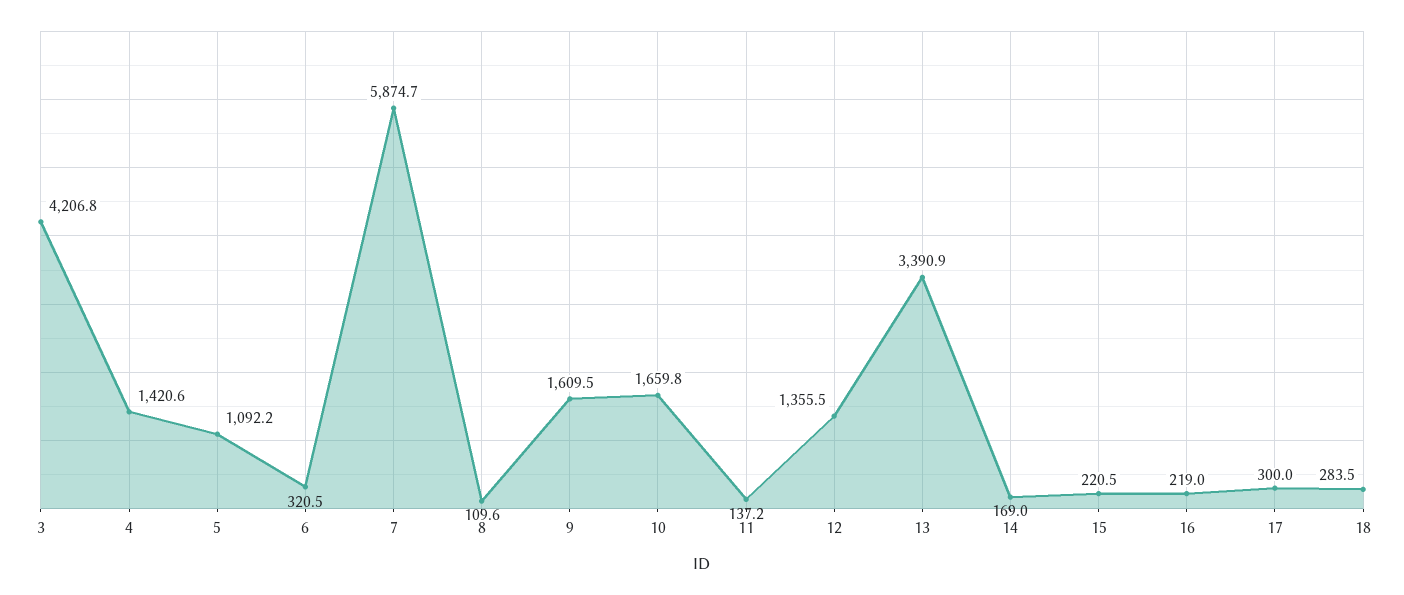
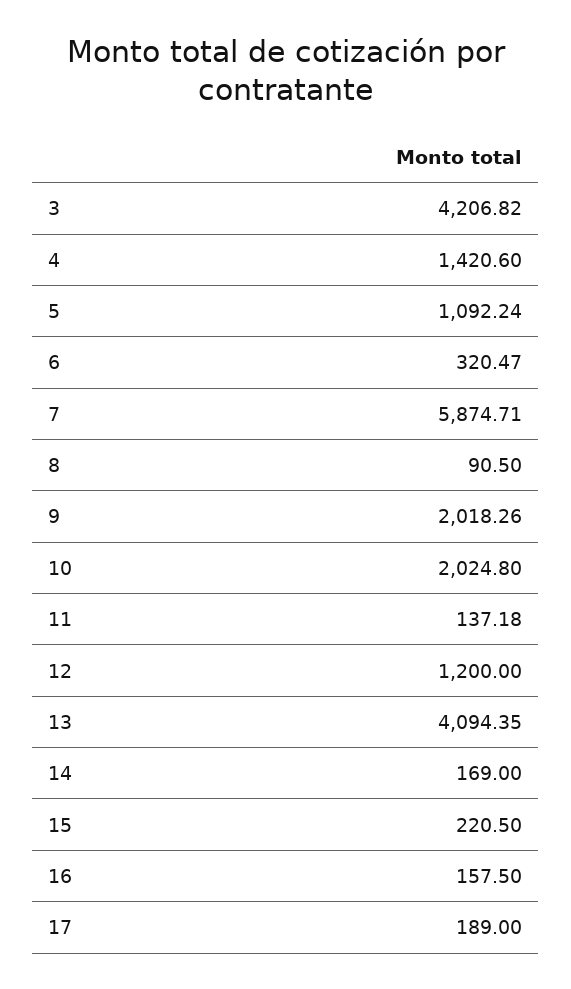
8: 109.6 -> 90.5
9: 1609.5 -> 2018.26
10: 1659.8 -> 2024.8
12: 1355.5 -> 1200
13: 3390.9 -> 4094.35
16: 219 -> 157.5
17: 300 -> 189
18: 283.5 -> none

